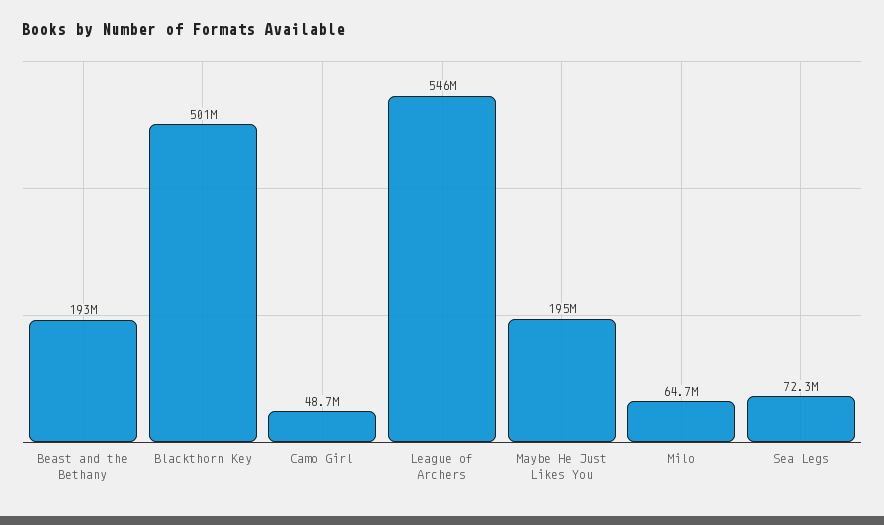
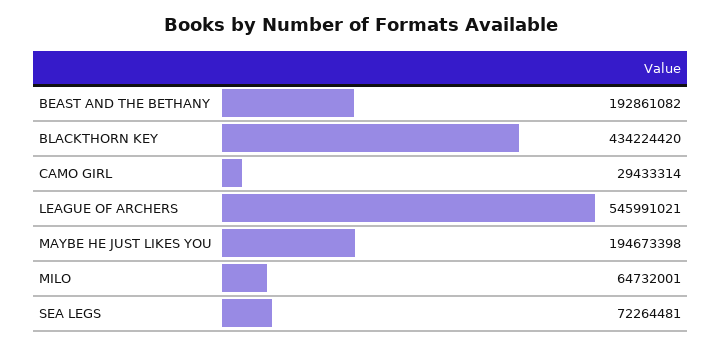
Blackthorn Key: 501000000 -> 434224420
Camo Girl: 48700000 -> 29433314

